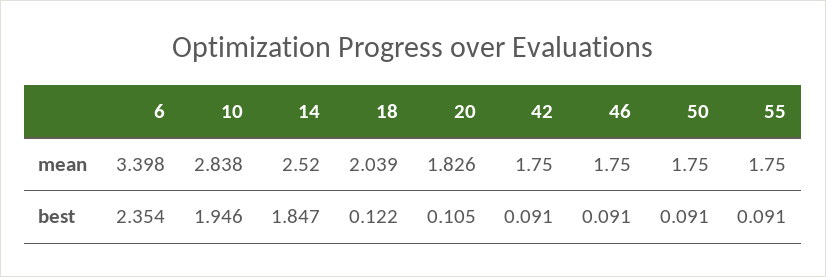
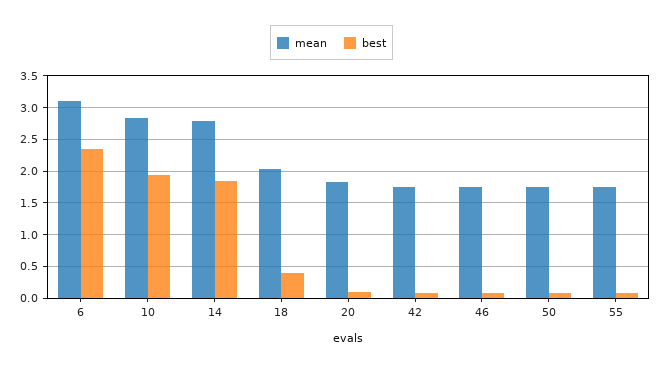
mean, 6: 3.398 -> 3.1
mean, 14: 2.52 -> 2.8
best, 18: 0.122 -> 0.4

